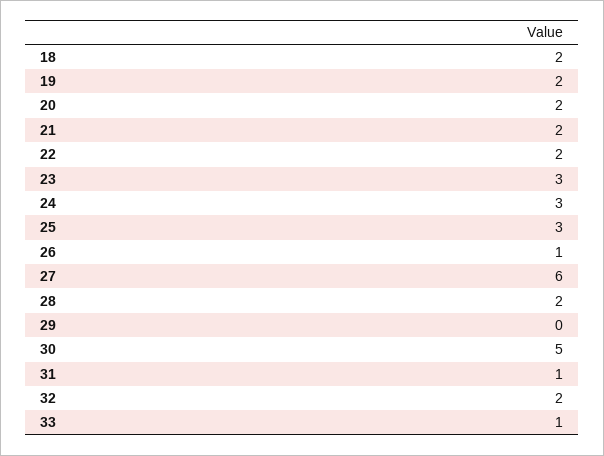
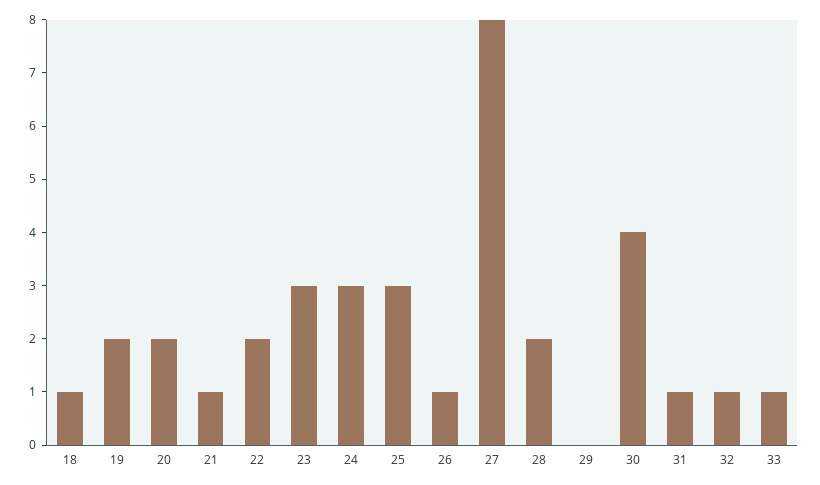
18: 2 -> 1
21: 2 -> 1
27: 6 -> 8
30: 5 -> 4
32: 2 -> 1

